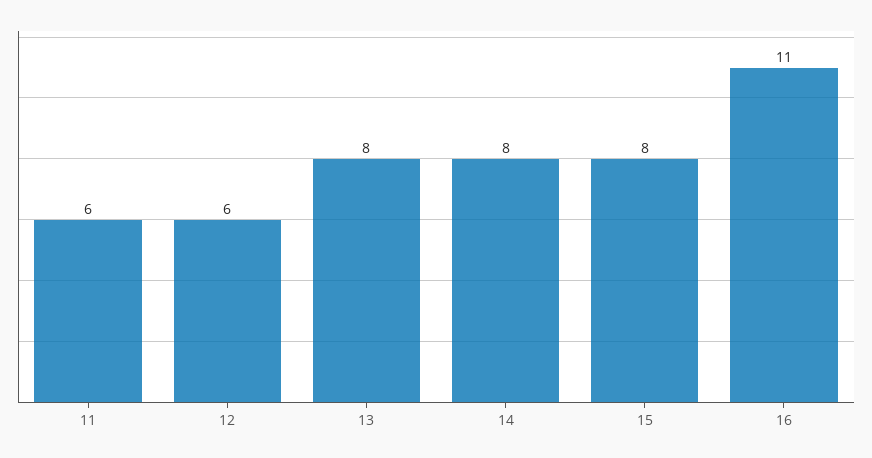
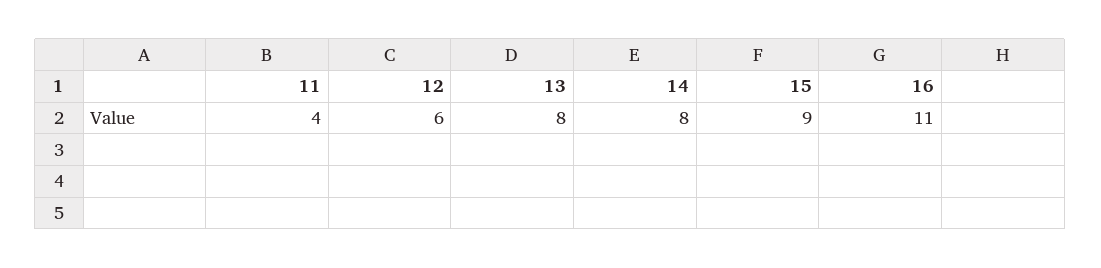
11: 6 -> 4
15: 8 -> 9

